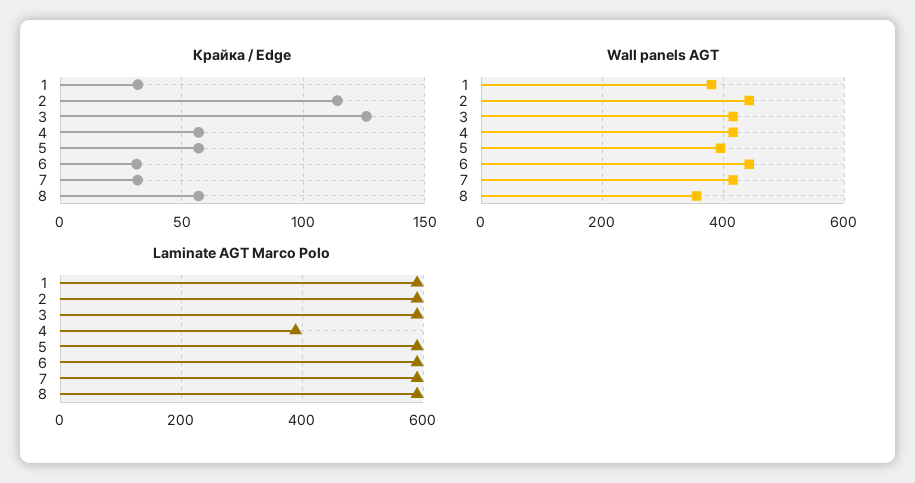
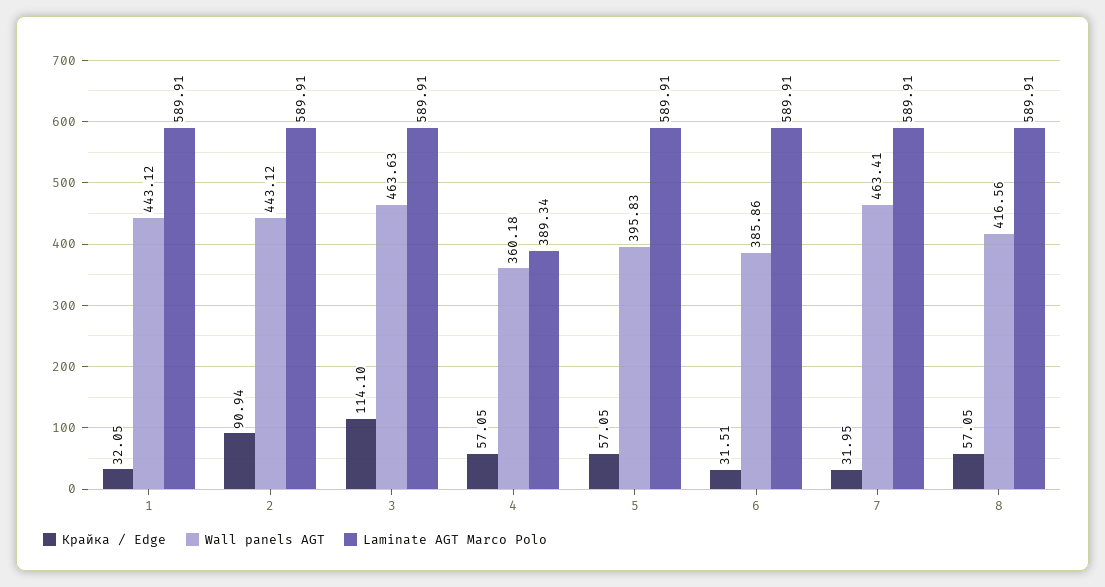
Крайка / Edge, 2: 115 -> 90.94
Крайка / Edge, 3: 125 -> 114.1
Wall panels AGT, 1: 380 -> 443.12
Wall panels AGT, 3: 420 -> 463.63
Wall panels AGT, 4: 420 -> 360.18
Wall panels AGT, 6: 440 -> 385.86
Wall panels AGT, 7: 420 -> 463.41
Wall panels AGT, 8: 360 -> 416.56

